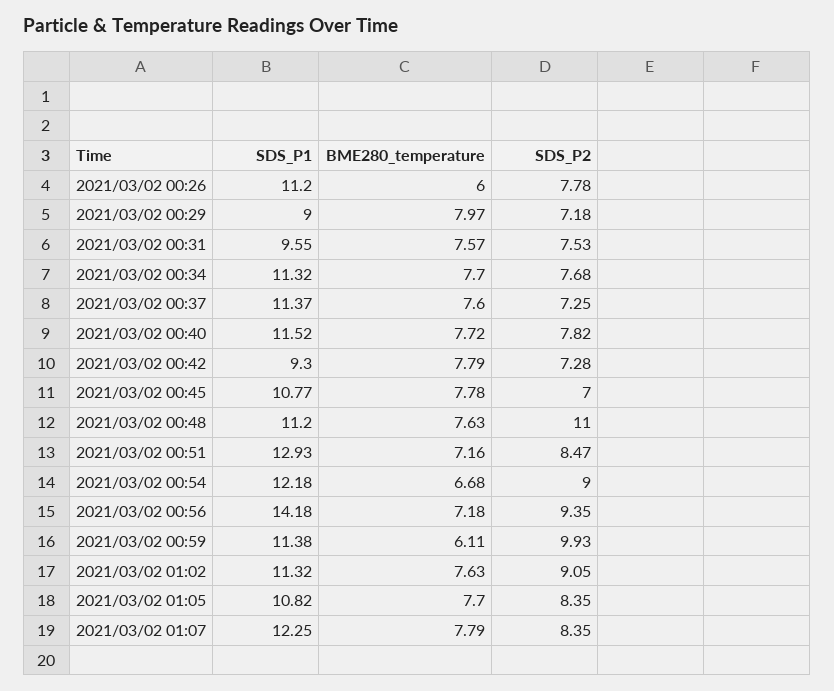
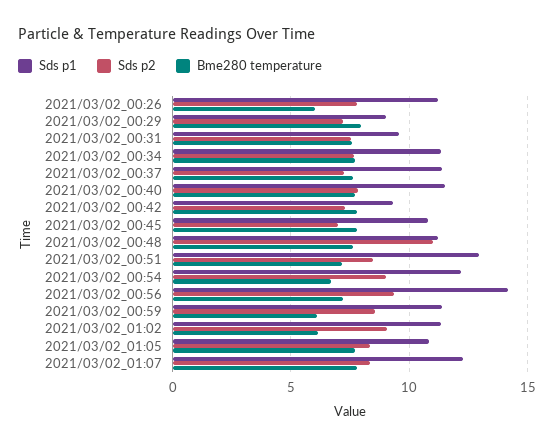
SDS_P2, 2021/03/02 00:59: 9.93 -> 8.5
BME280_temperature, 2021/03/02 01:02: 7.63 -> 6

